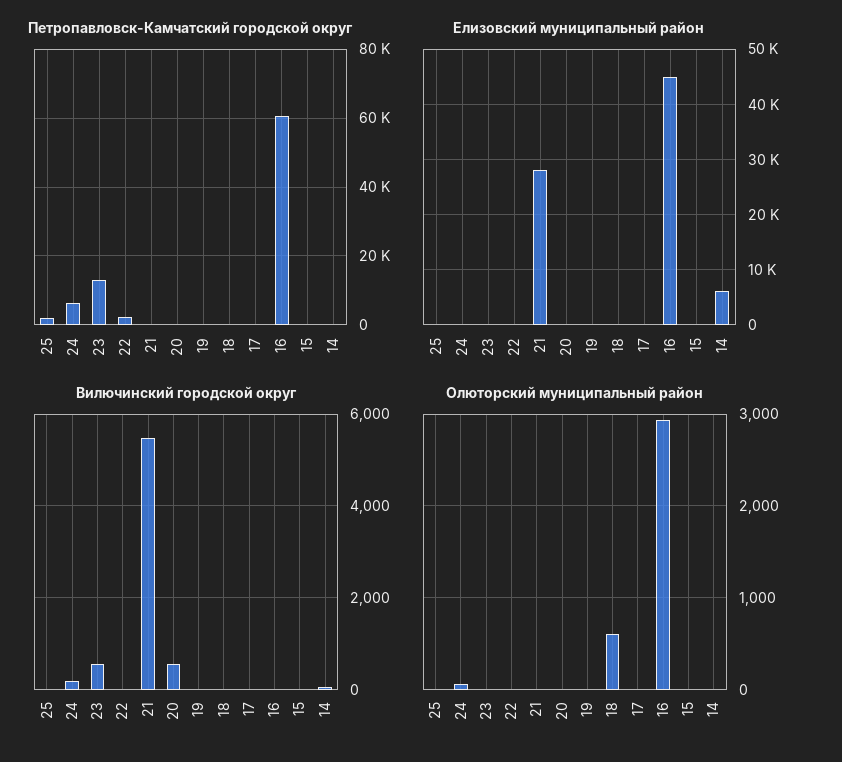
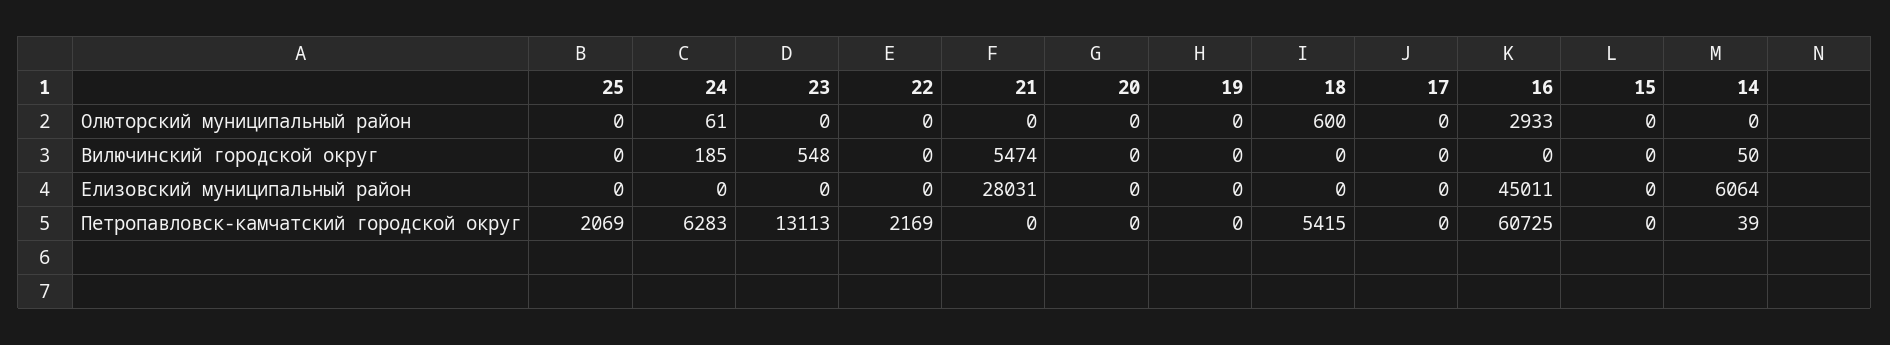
Петропавловск-Камчатский городской округ, 18: 0 -> 5415
Вилючинский городской округ, 20: 600 -> 0

